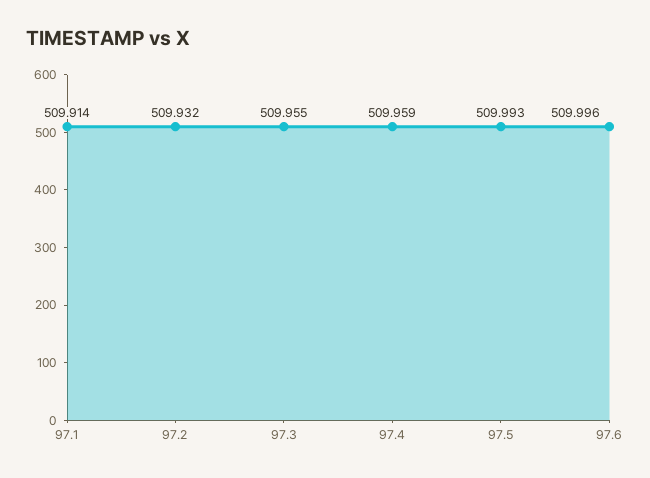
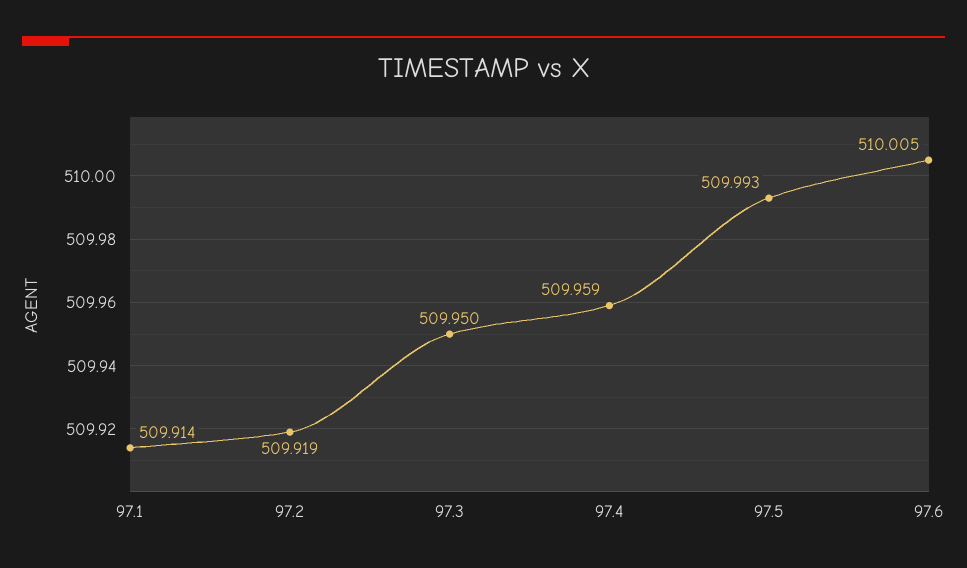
97.2: 509.932 -> 509.919
97.3: 509.955 -> 509.95
97.6: 509.996 -> 510.005

